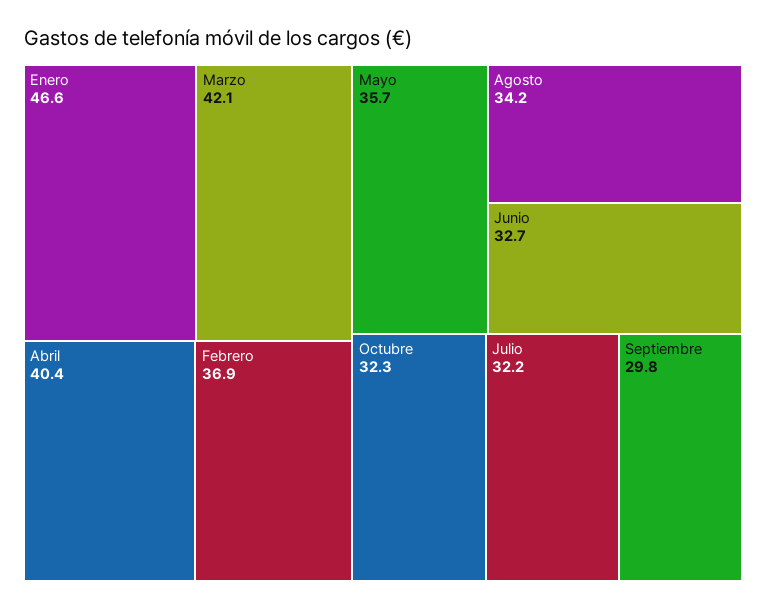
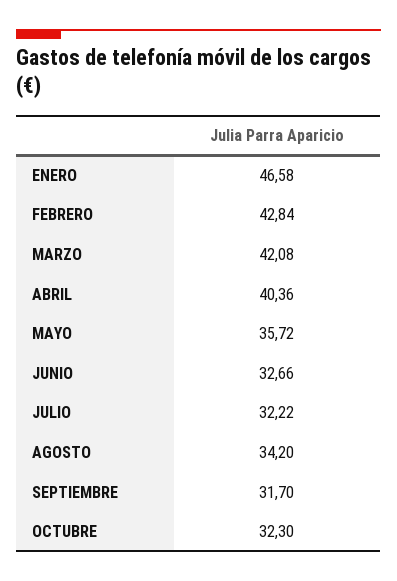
Febrero: 36.9 -> 42.84
Septiembre: 29.8 -> 31.7

